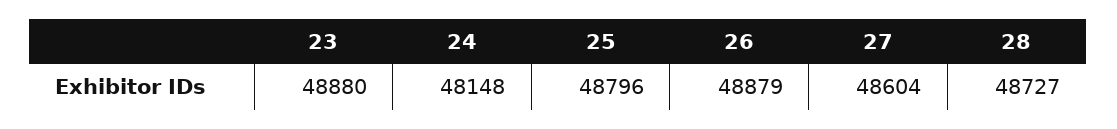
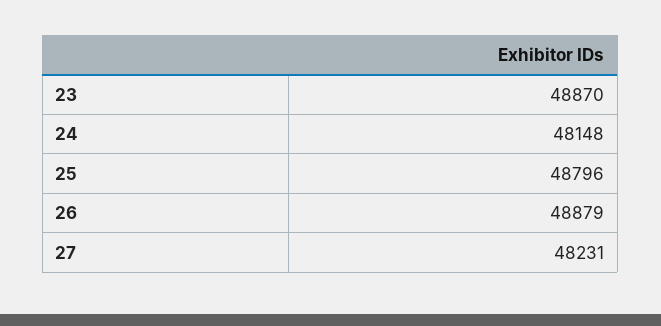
23: 48880 -> 48870
27: 48604 -> 48231
28: 48727 -> none

